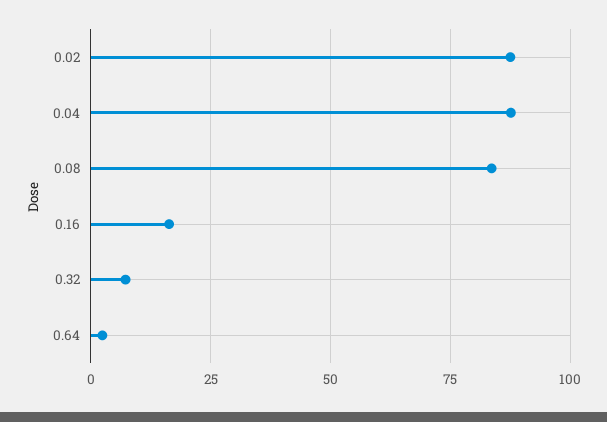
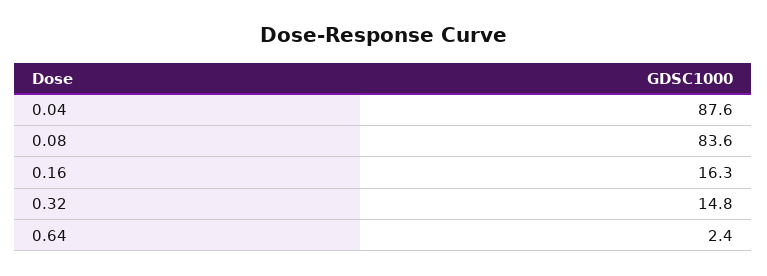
0.02: 87.5 -> none
0.32: 7.5 -> 14.8

